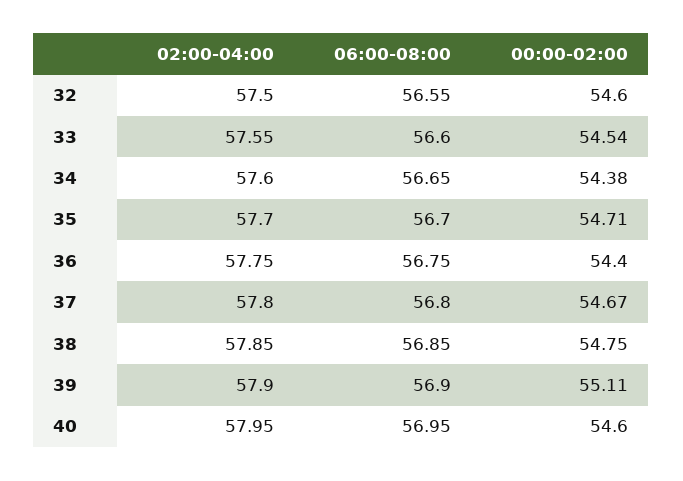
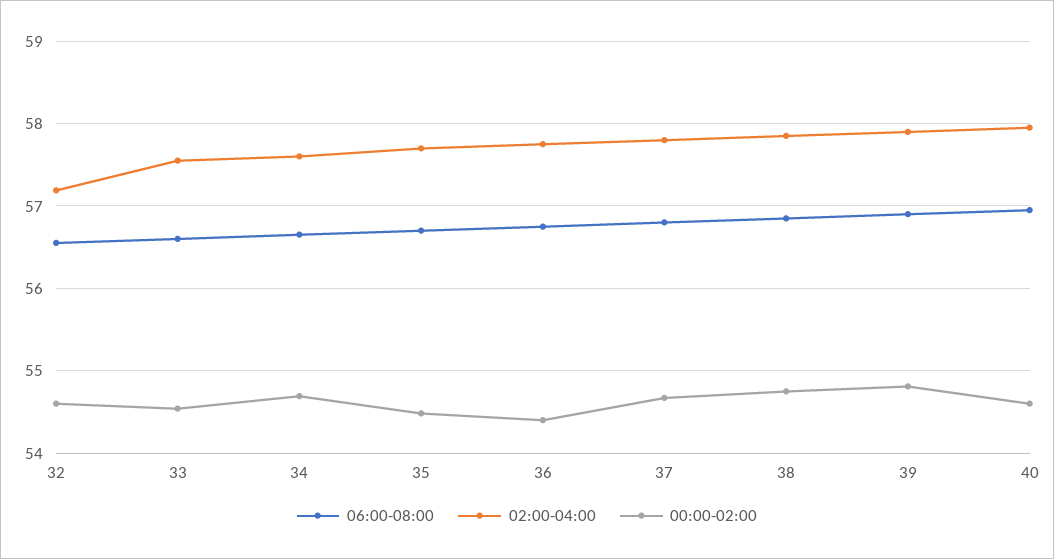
02:00-04:00, 32: 57.5 -> 57.2
00:00-02:00, 34: 54.38 -> 54.7
00:00-02:00, 35: 54.71 -> 54.5
00:00-02:00, 39: 55.11 -> 54.8

